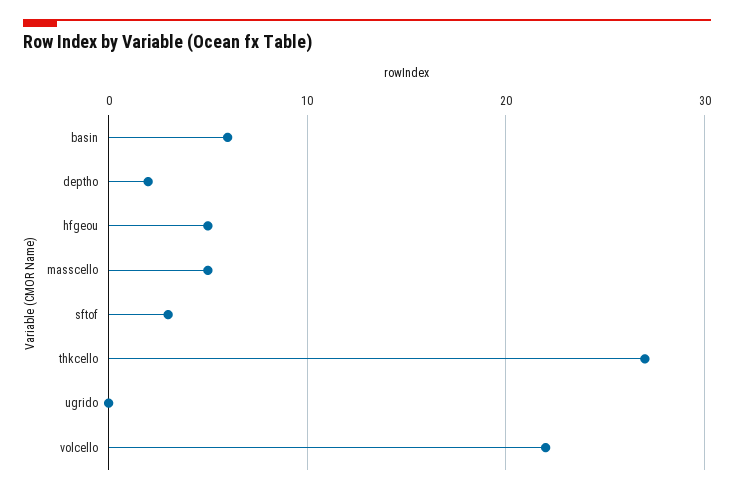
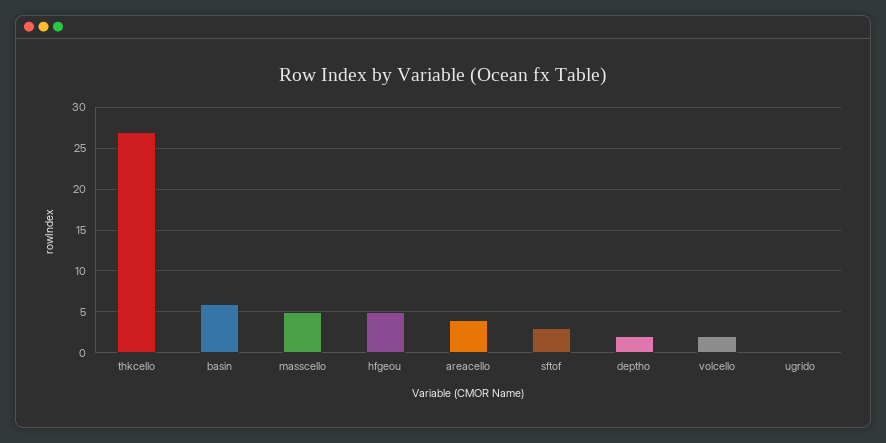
volcello: 22 -> 2
areacello: none -> 4

